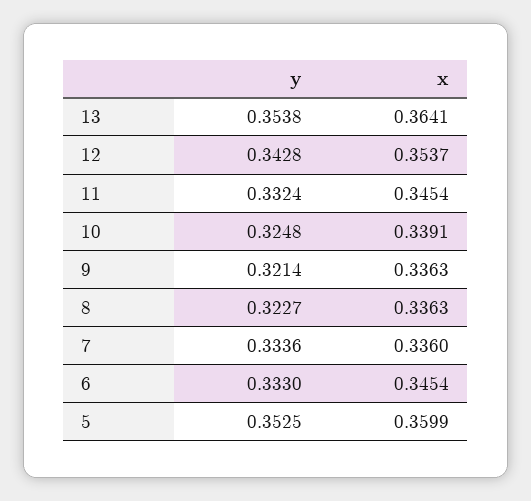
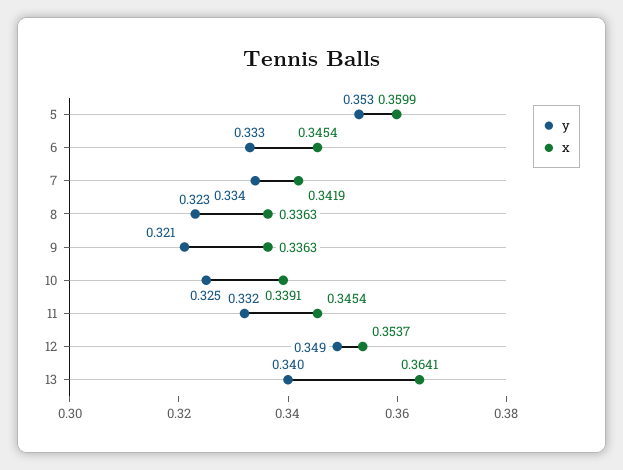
y, 13: 0.3538 -> 0.34
y, 12: 0.3428 -> 0.349
x, 7: 0.336 -> 0.3419

